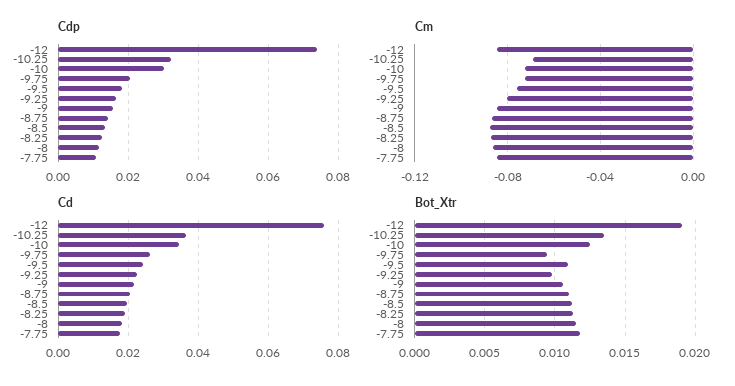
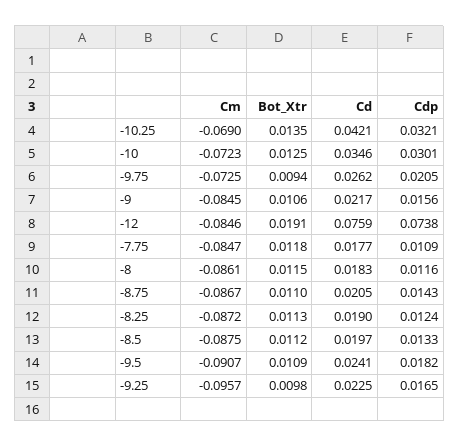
Cm, -9.5: -0.075 -> -0.0907
Cm, -9.25: -0.08 -> -0.0957
Cd, -10.25: 0.036 -> 0.0421

